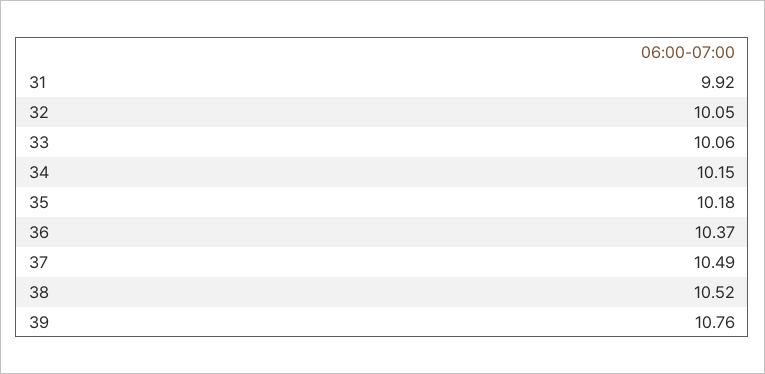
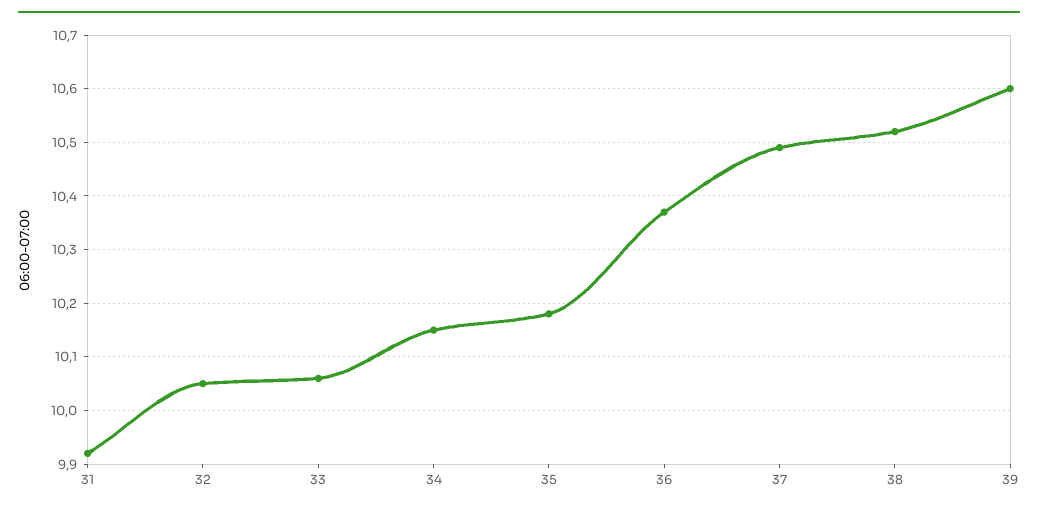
39: 10.76 -> 10.6

